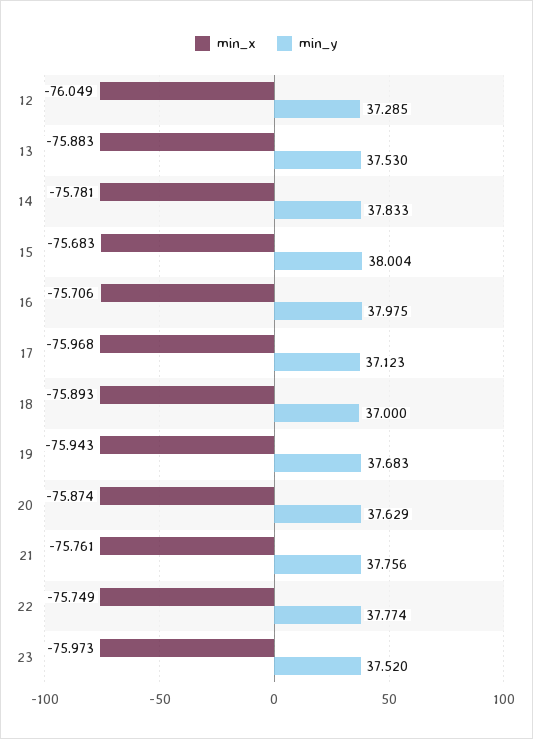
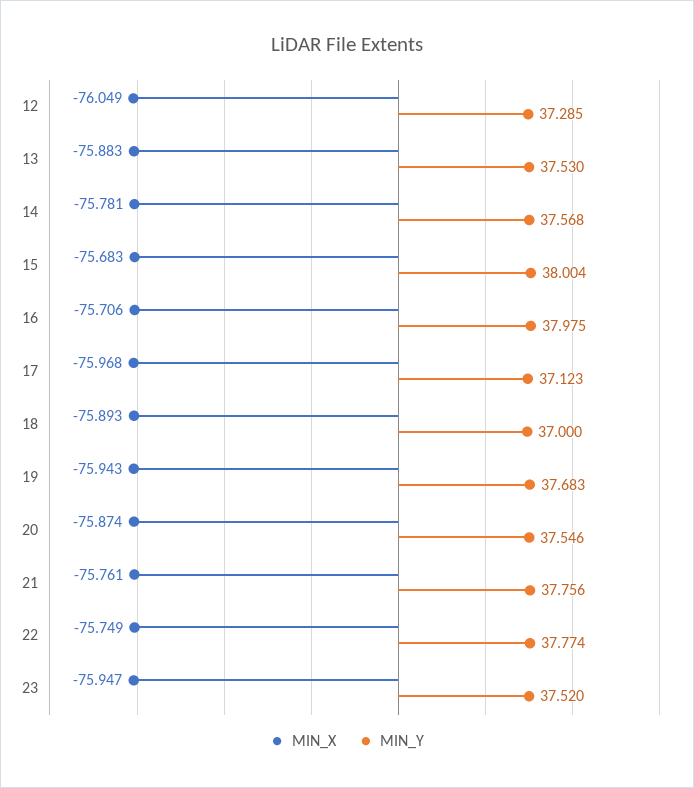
min_y, 14: 37.833 -> 37.568
min_y, 20: 37.629 -> 37.546
min_x, 23: -75.973 -> -75.947

